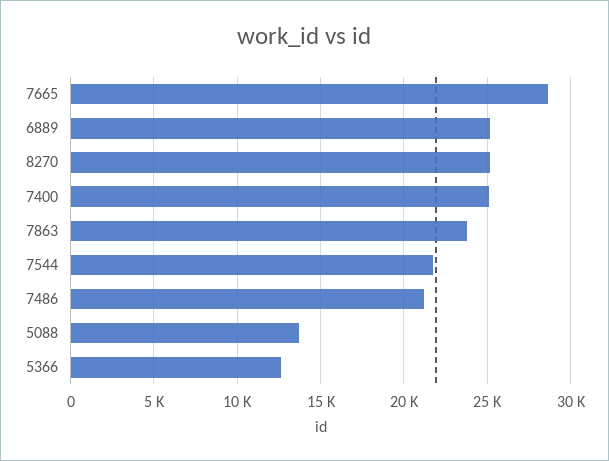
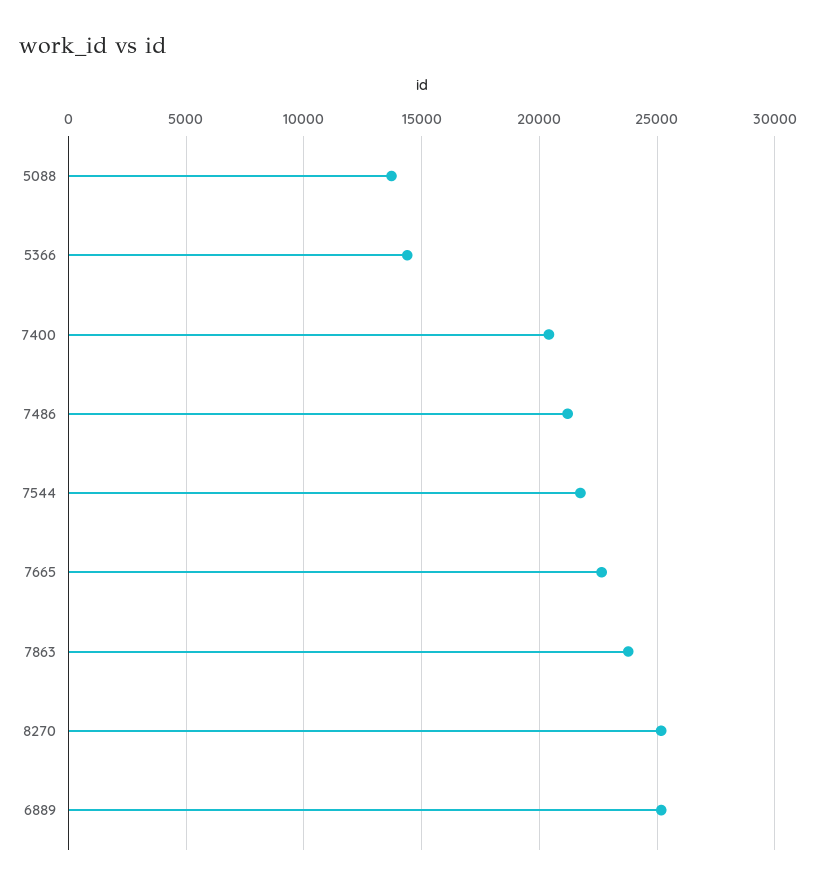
7665: 28500 -> 22500
7400: 25000 -> 20500
5366: 12500 -> 14500

